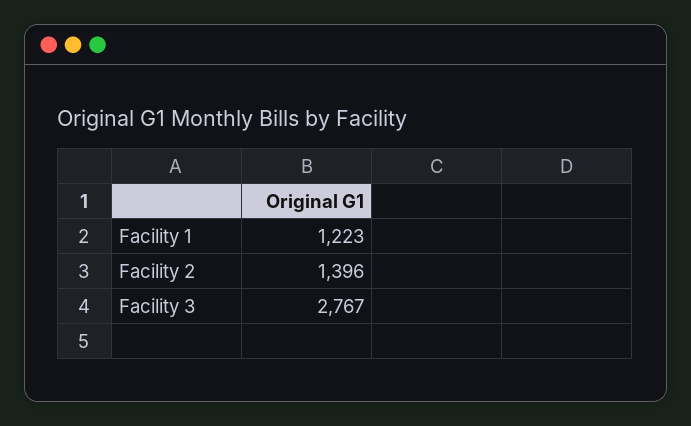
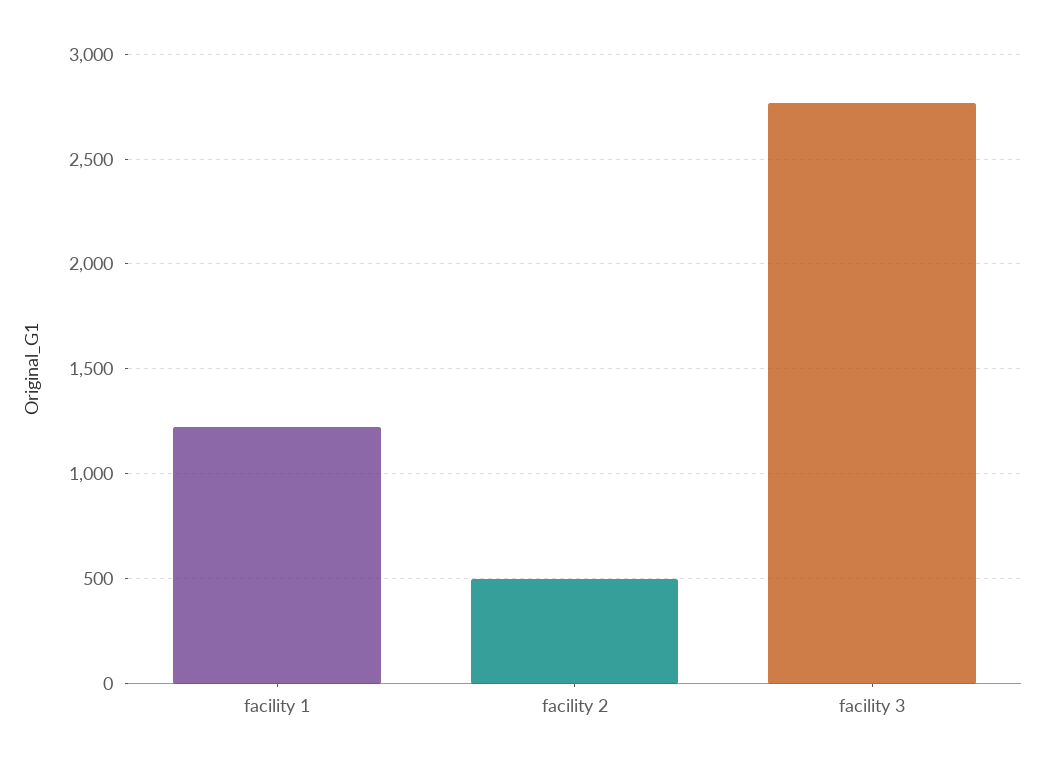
Facility 2: 1396 -> 500

